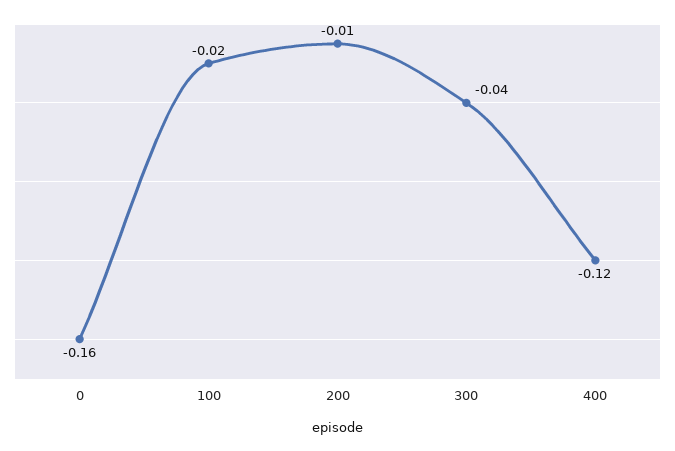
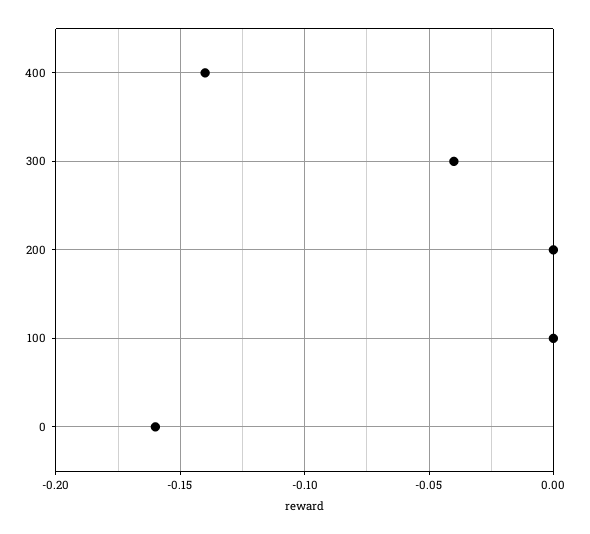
100: -0.02 -> 0
200: -0.01 -> 0
400: -0.12 -> -0.14

